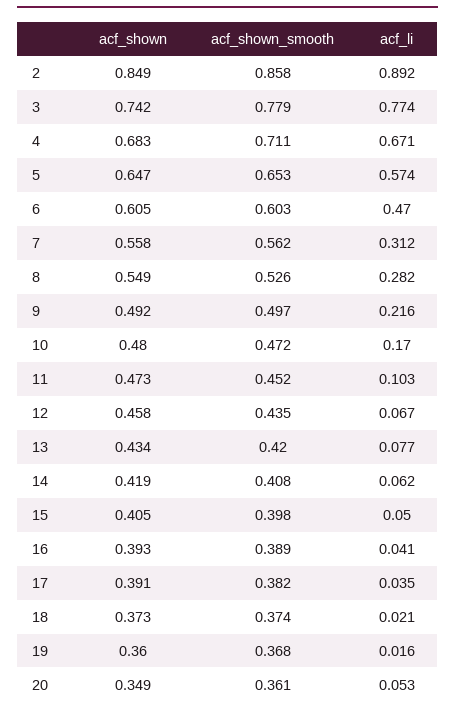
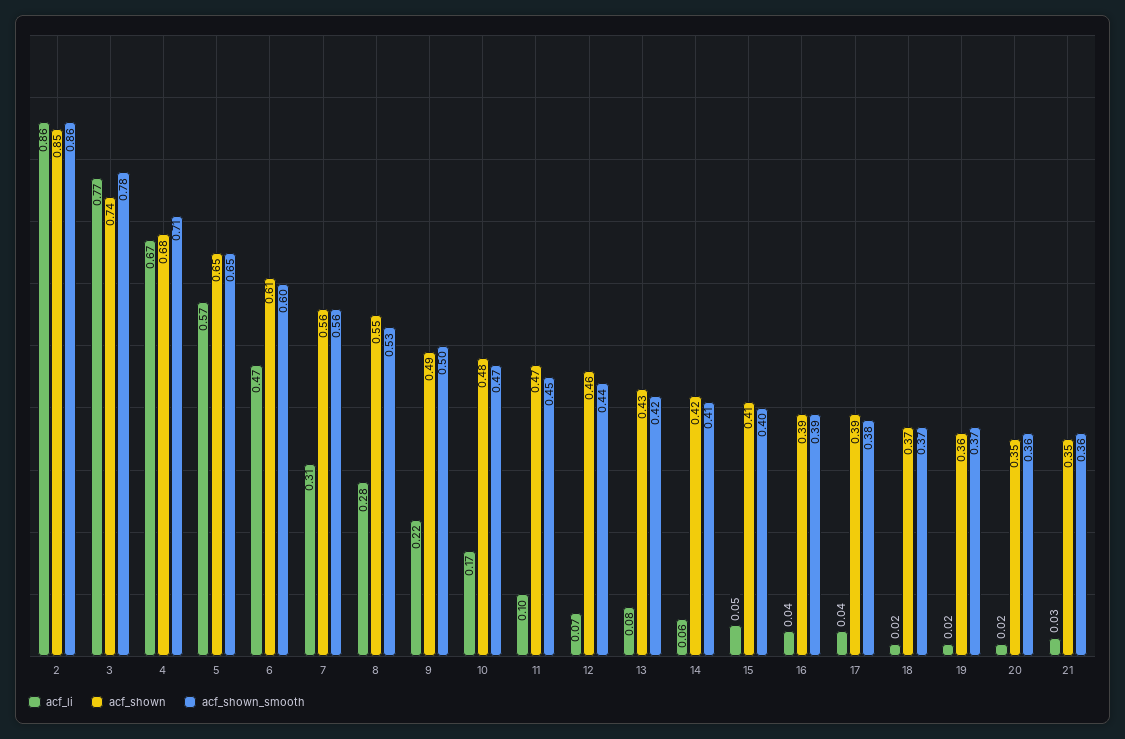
acf_li, 2: 0.892 -> 0.86
acf_li, 20: 0.053 -> 0.02
acf_li, 21: none -> 0.03
acf_shown, 21: none -> 0.35
acf_shown_smooth, 21: none -> 0.36

